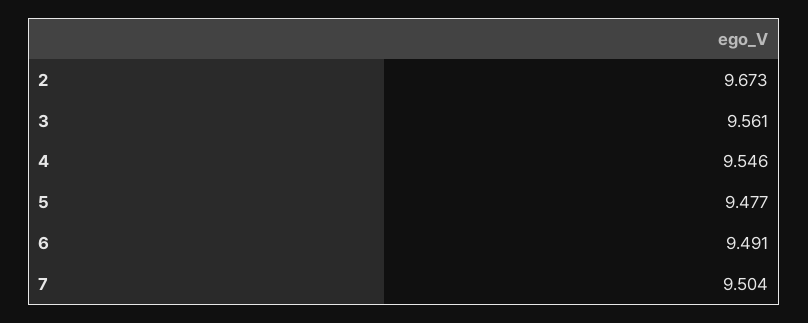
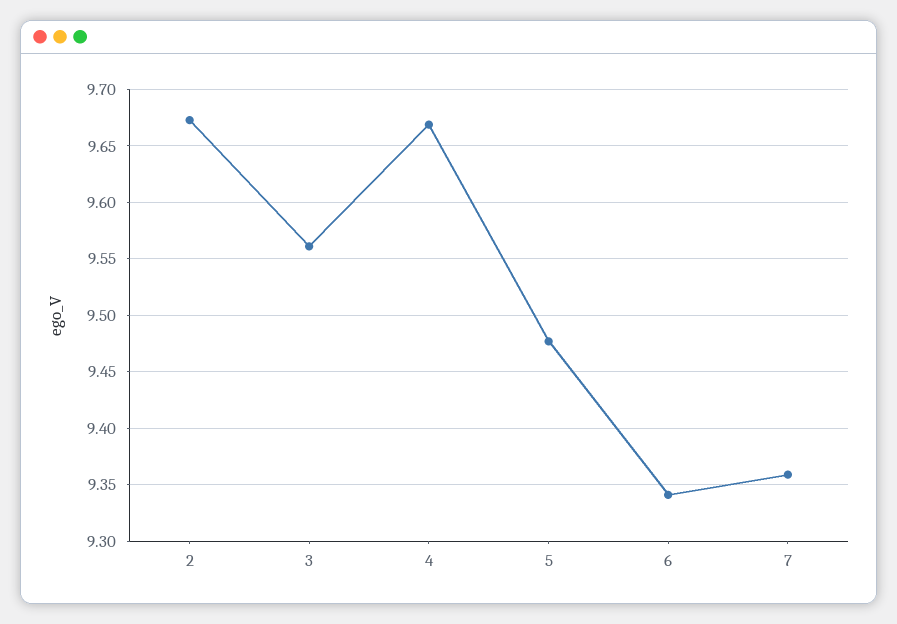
4: 9.546 -> 9.67
6: 9.491 -> 9.34
7: 9.504 -> 9.36

